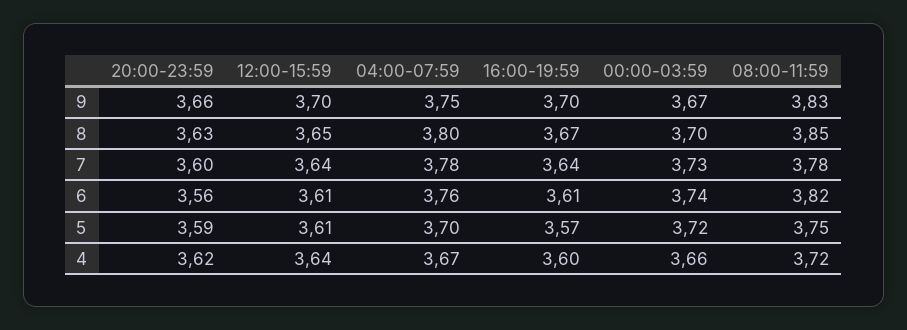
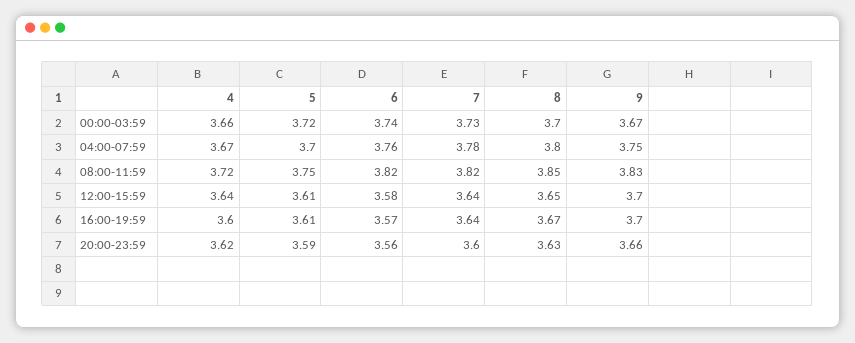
08:00-11:59, 7: 3.78 -> 3.82
12:00-15:59, 6: 3.61 -> 3.58
16:00-19:59, 6: 3.61 -> 3.57
16:00-19:59, 5: 3.57 -> 3.61

